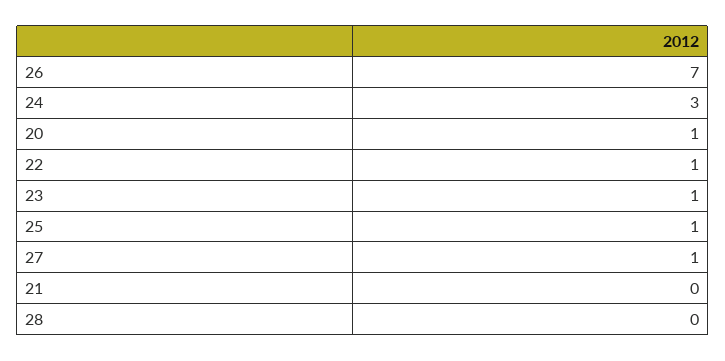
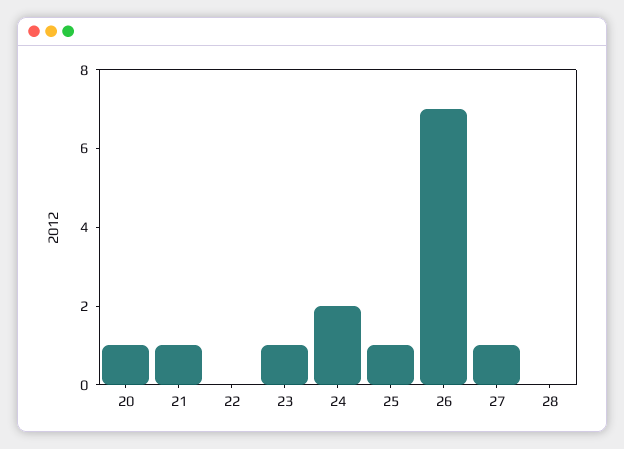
24: 3 -> 2
22: 1 -> 0
21: 0 -> 1

